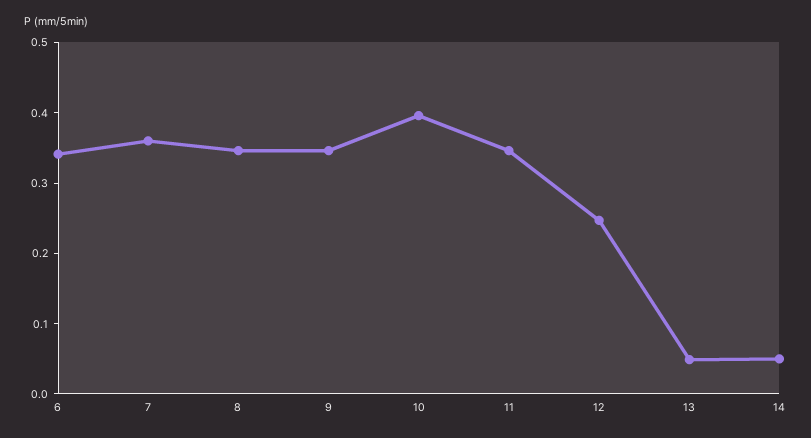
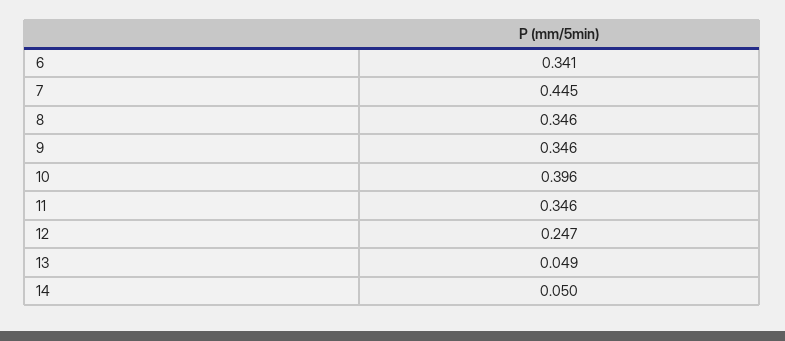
7: 0.36 -> 0.445

